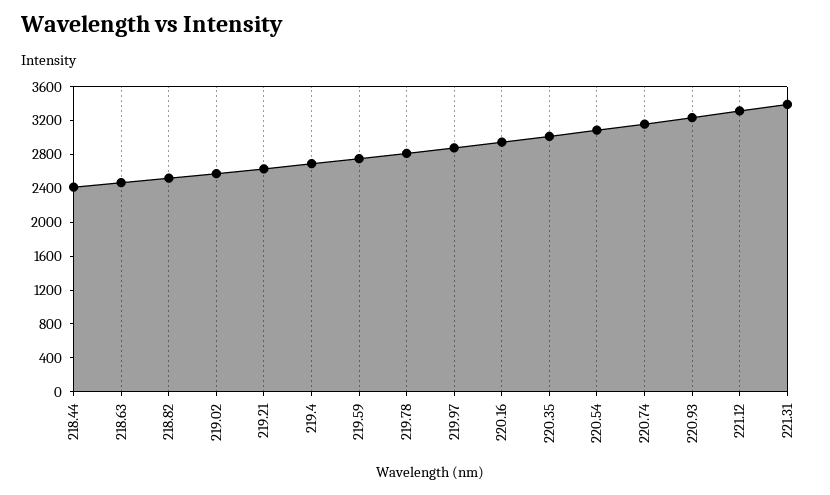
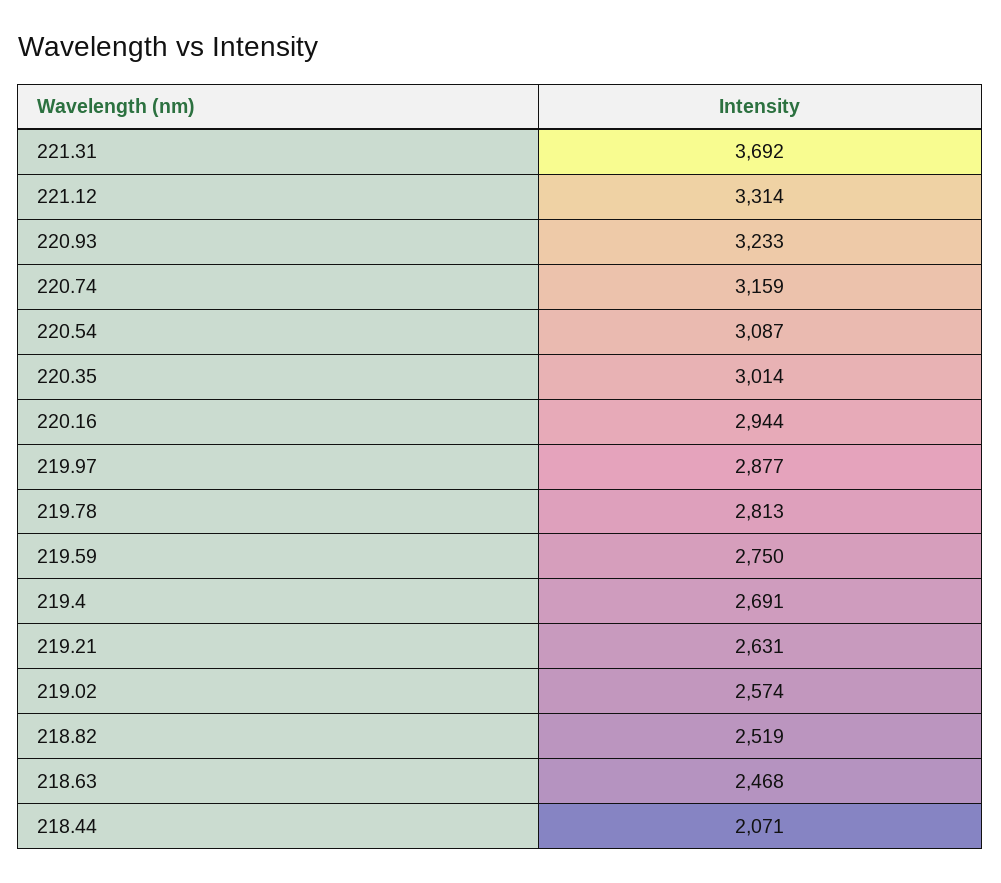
218.44: 2400 -> 2071
221.31: 3400 -> 3692

